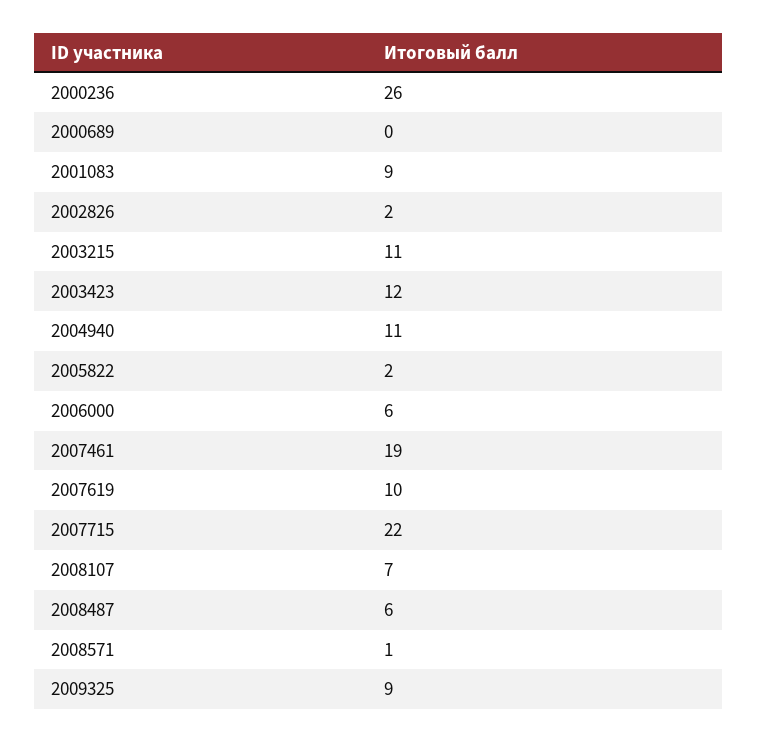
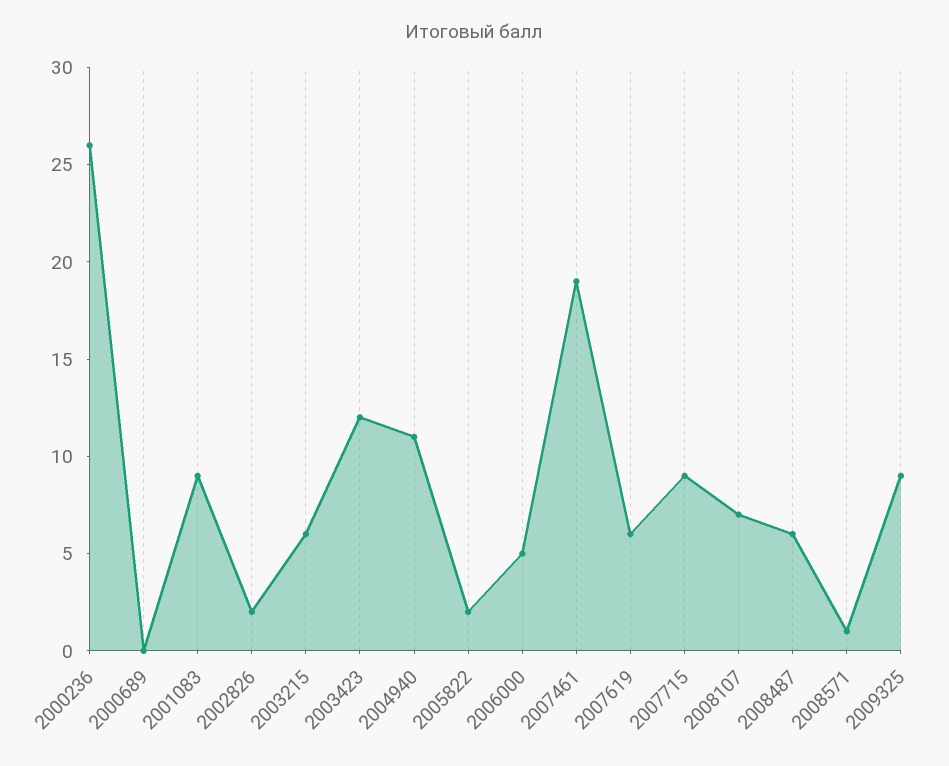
2003215: 11 -> 6
2006000: 6 -> 5
2007619: 10 -> 6
2007715: 22 -> 9

